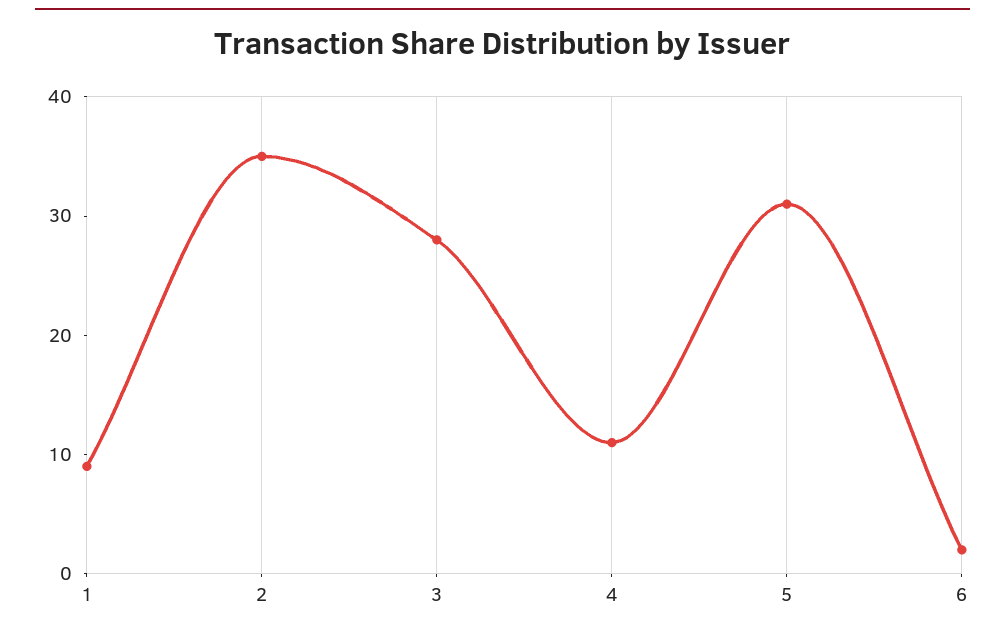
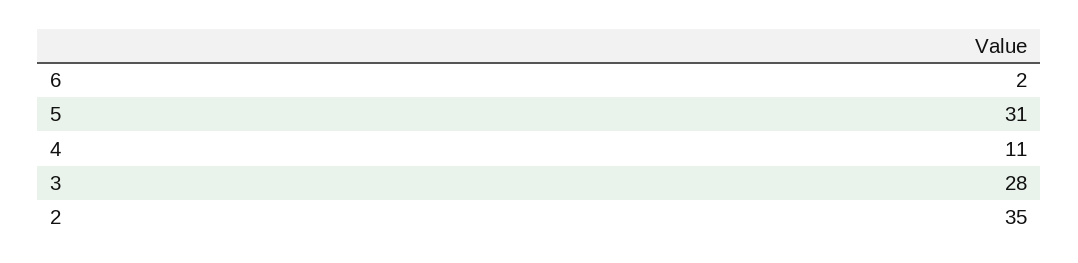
1: 9 -> none

